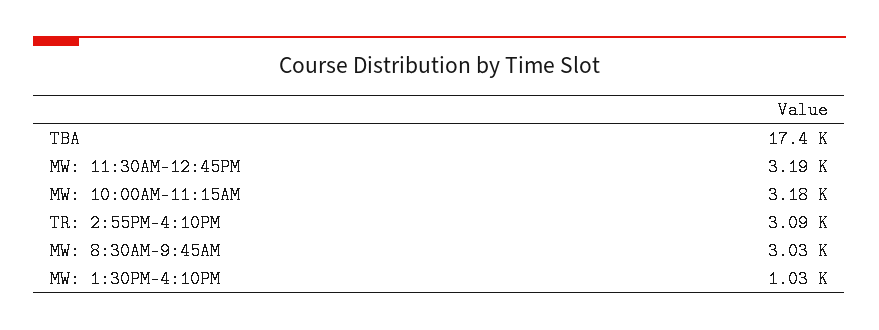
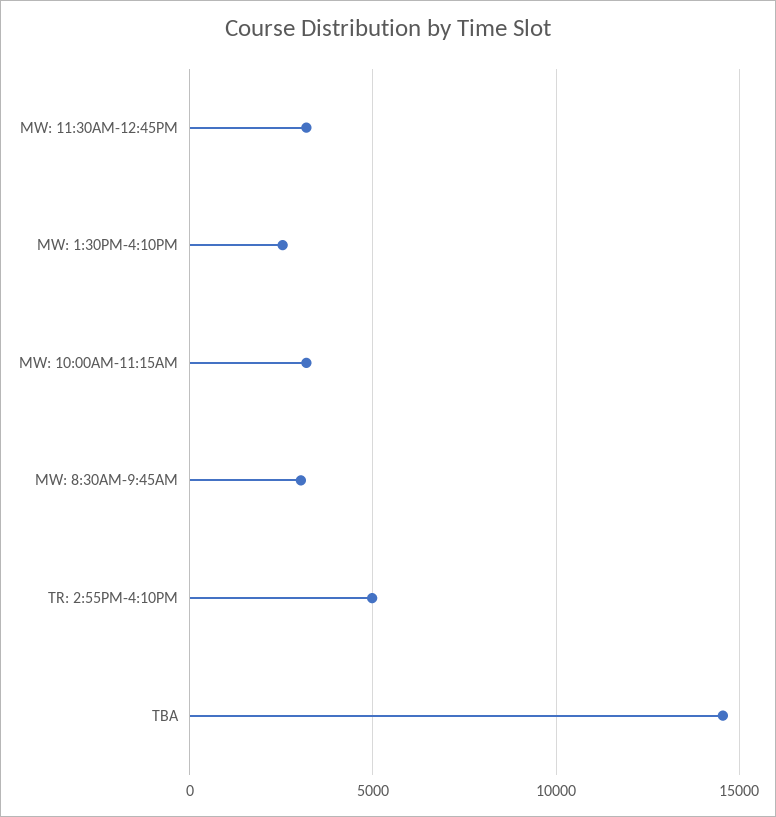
TBA: 17400 -> 14500
TR: 2:55PM-4:10PM: 3090 -> 5000
MW: 1:30PM-4:10PM: 1030 -> 2500

